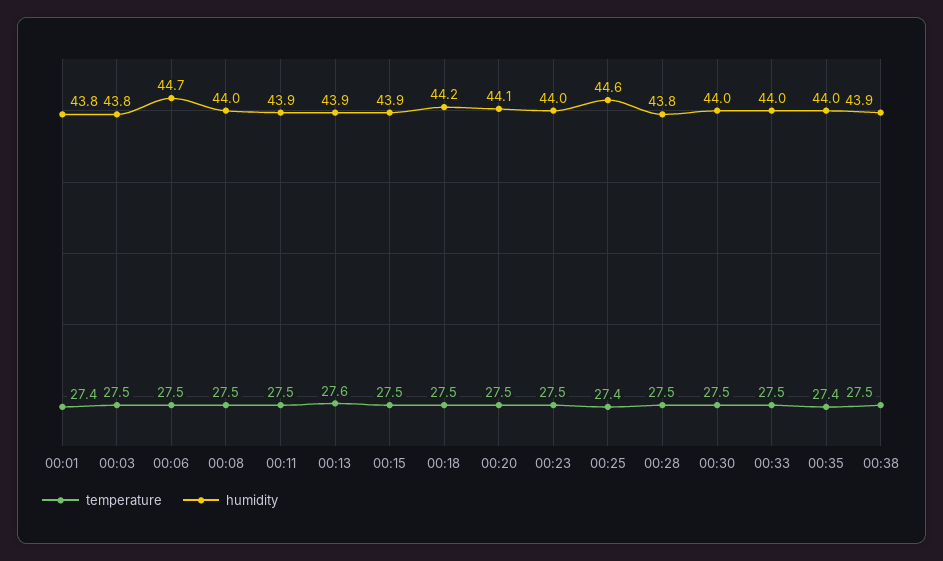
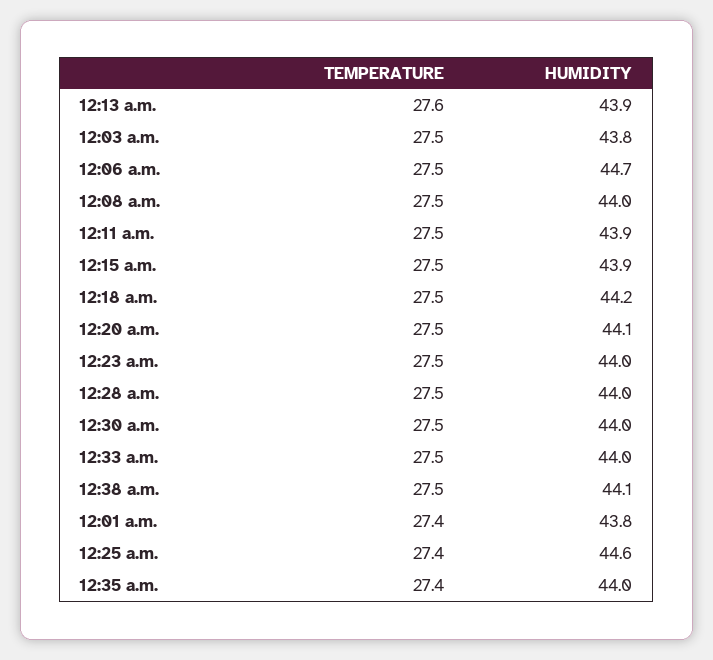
humidity, 00:28: 43.8 -> 44
humidity, 00:38: 43.9 -> 44.1

